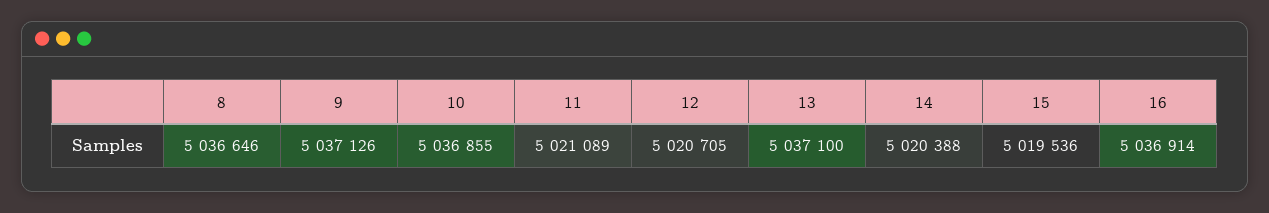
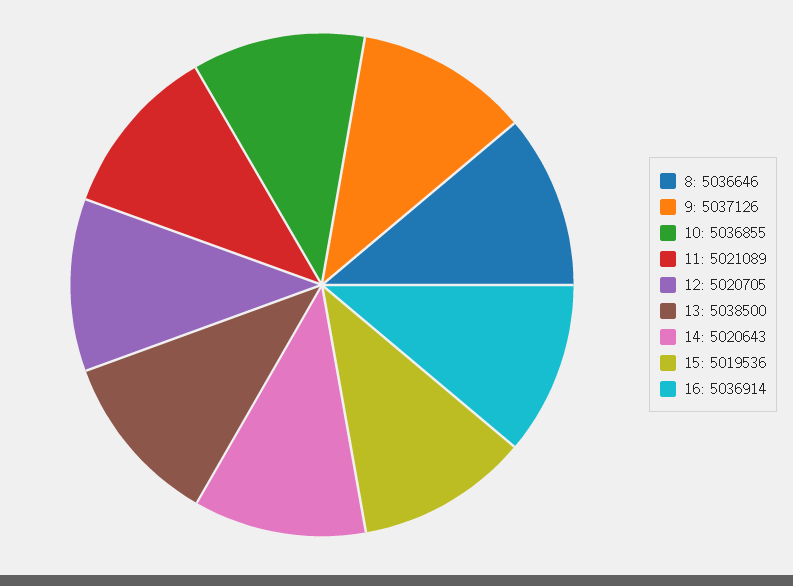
13: 5037100 -> 5038500
14: 5020388 -> 5020643

